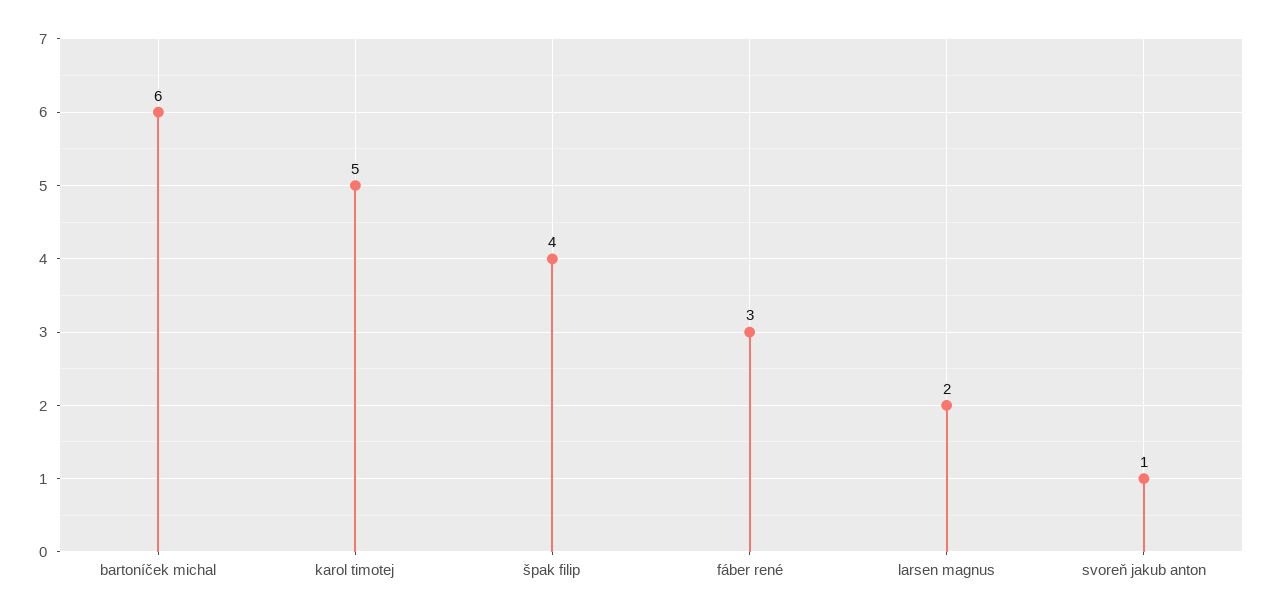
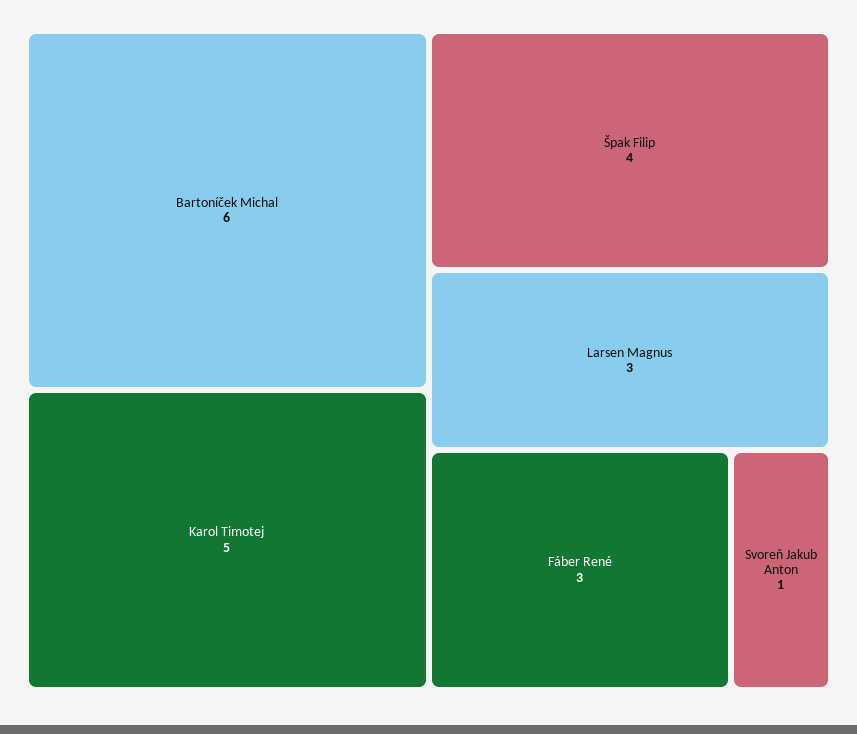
larsen magnus: 2 -> 3

